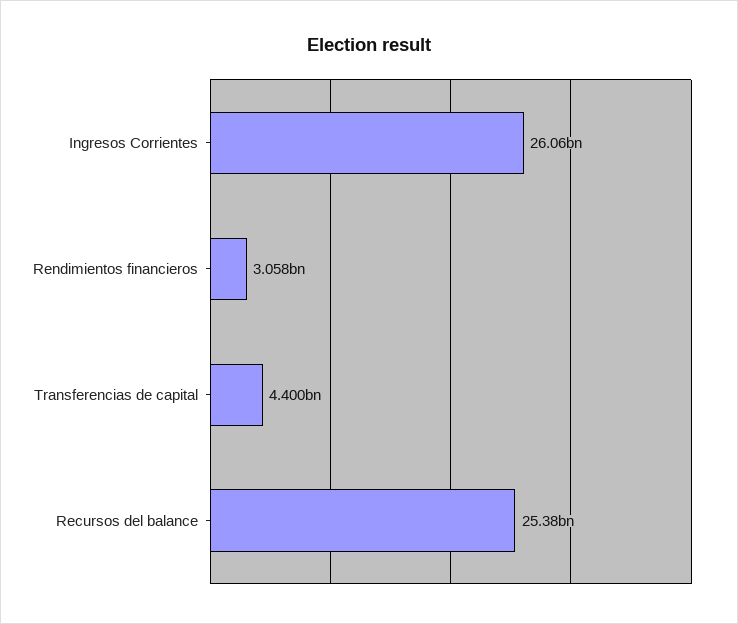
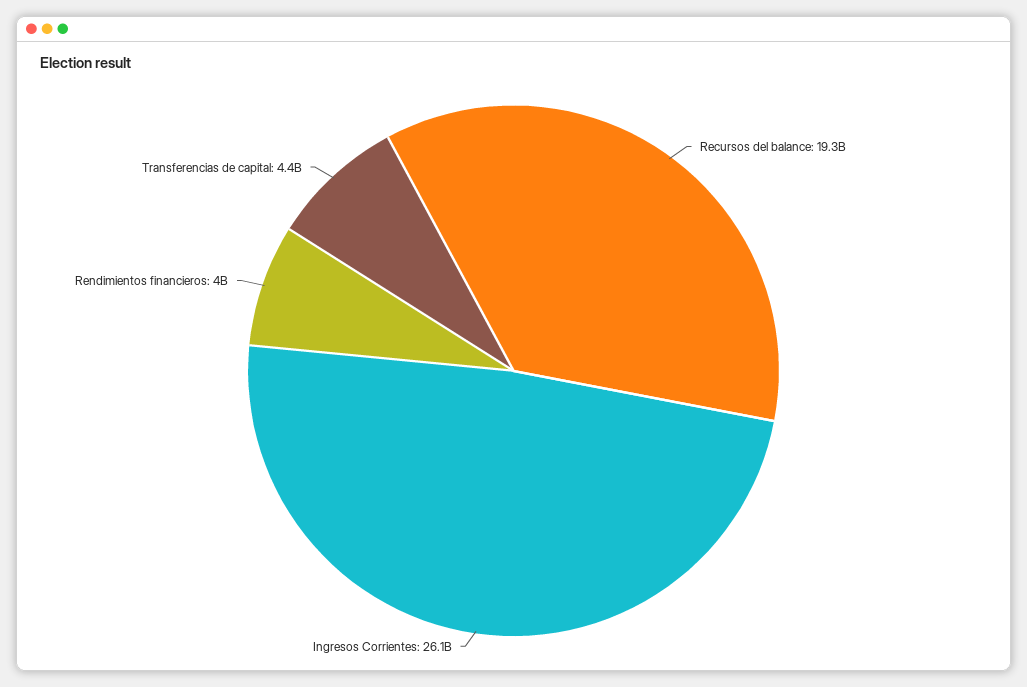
Rendimientos financieros: 3058000000 -> 4000000000
Recursos del balance: 25380000000 -> 19300000000

